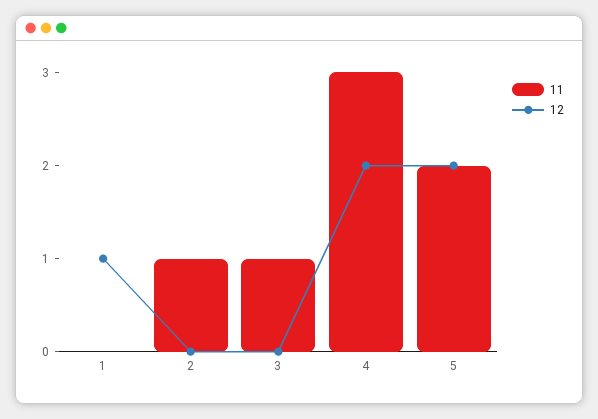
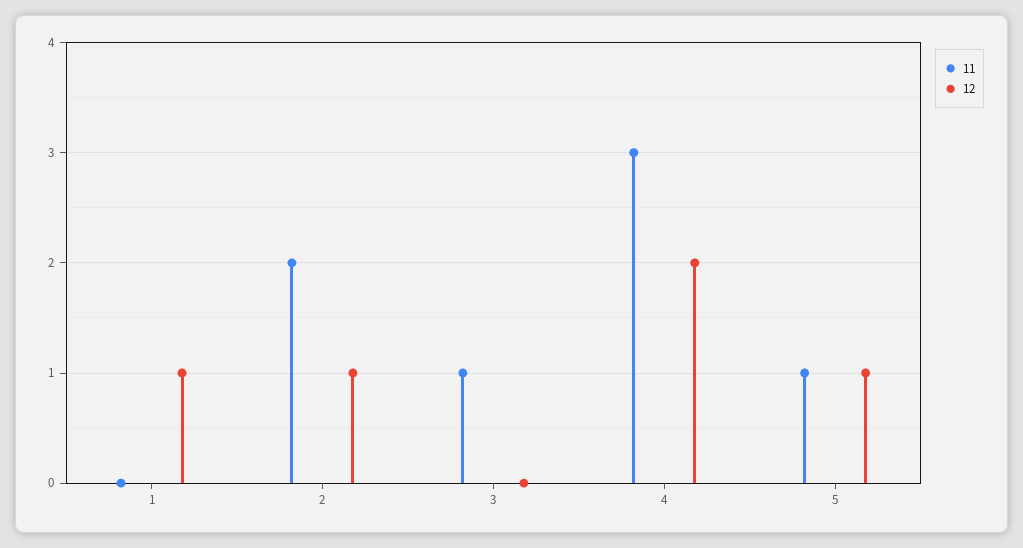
11, 2: 1 -> 2
12, 2: 0 -> 1
11, 5: 2 -> 1
12, 5: 2 -> 1

